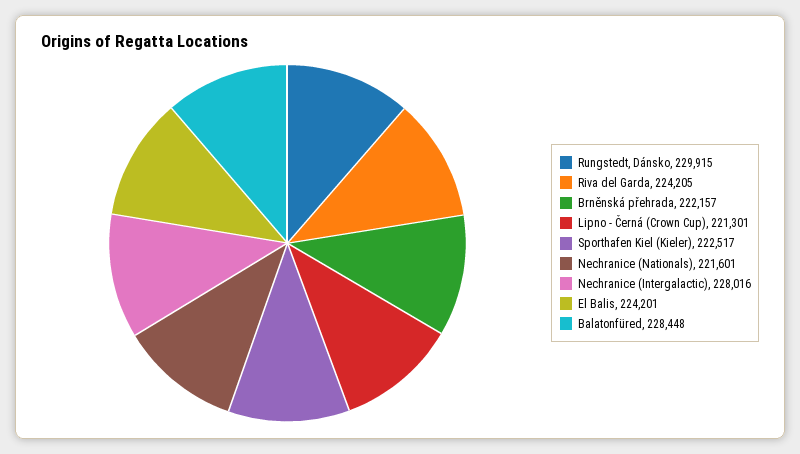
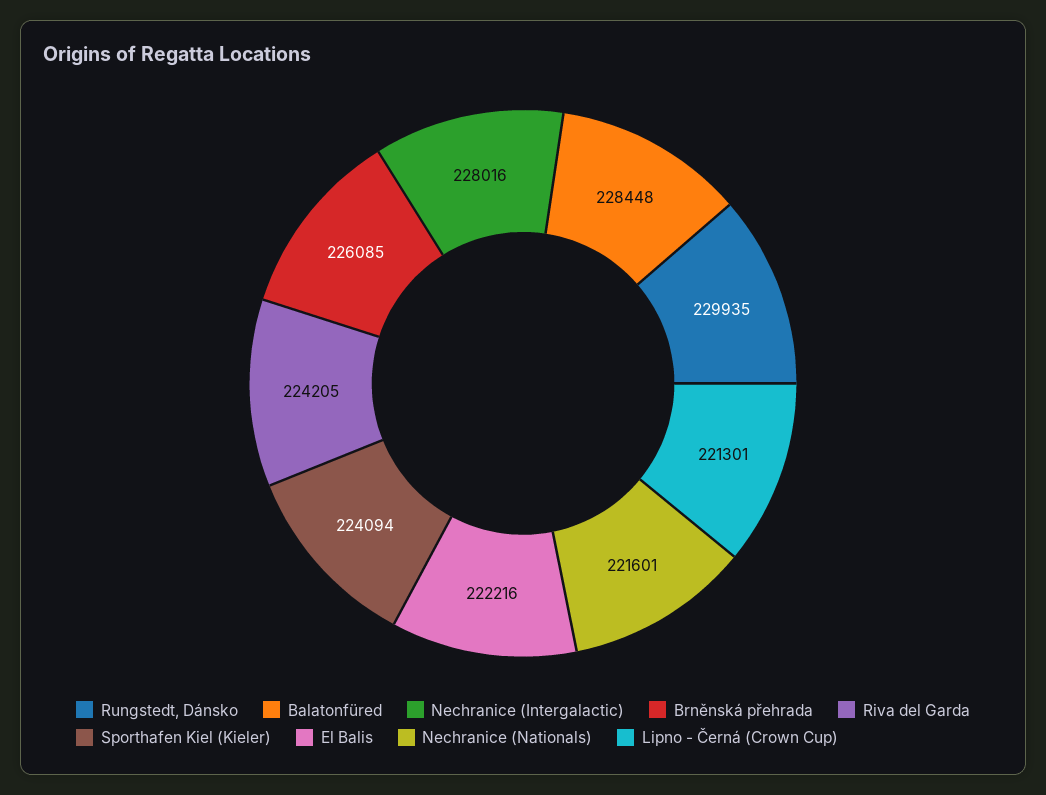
Rungstedt, Dánsko: 229915 -> 229935
Brněnská přehrada: 222157 -> 226085
Sporthafen Kiel (Kieler): 222517 -> 224094
El Balis: 224201 -> 222216

